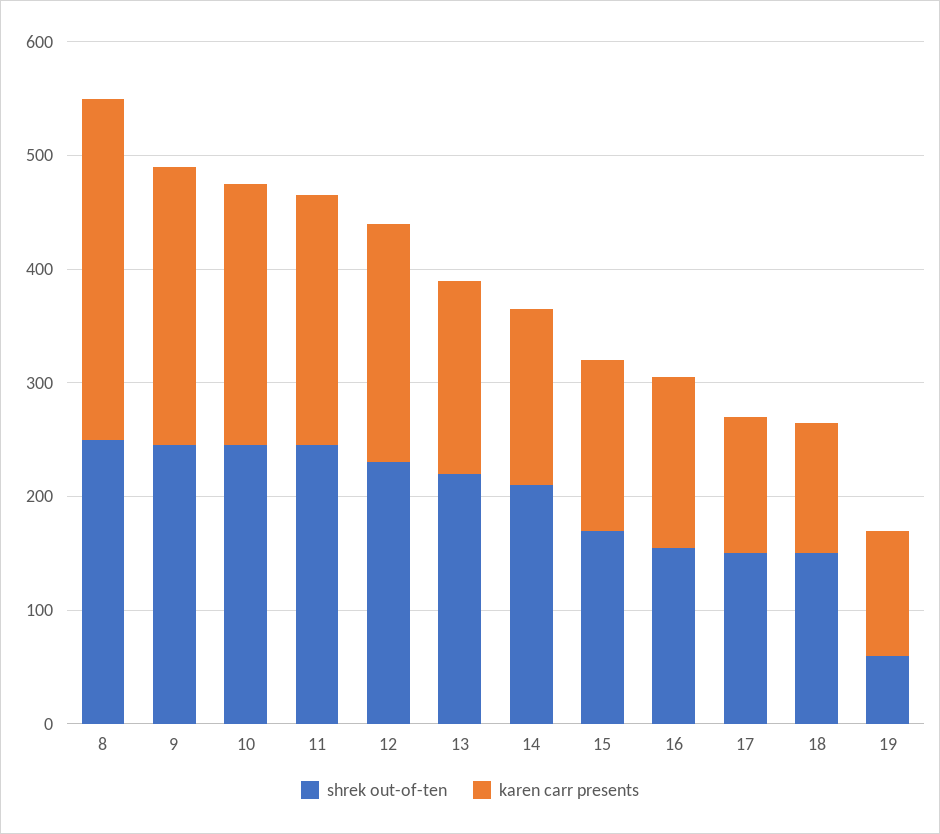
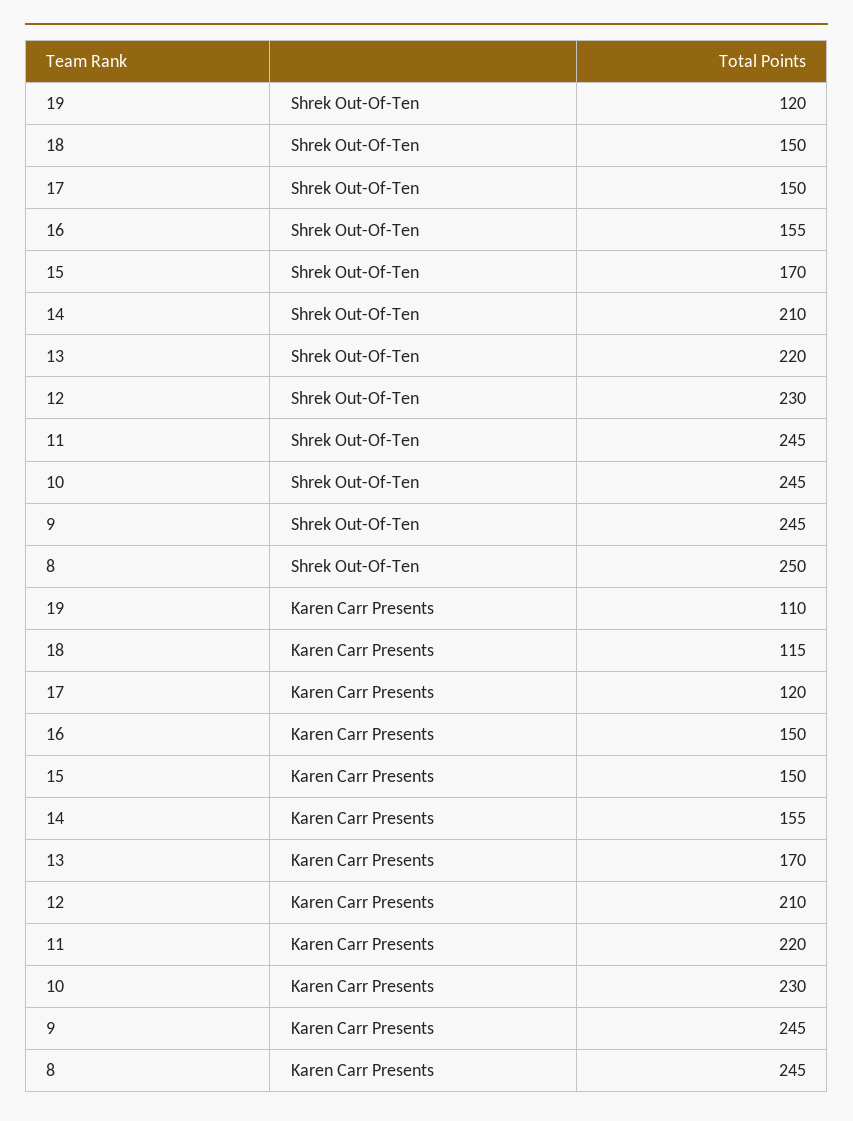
karen carr presents, 8: 300 -> 245
shrek out-of-ten, 19: 60 -> 120

